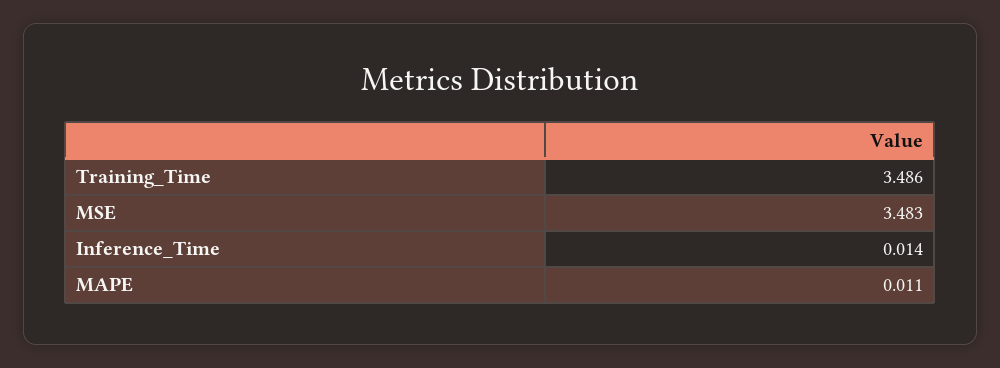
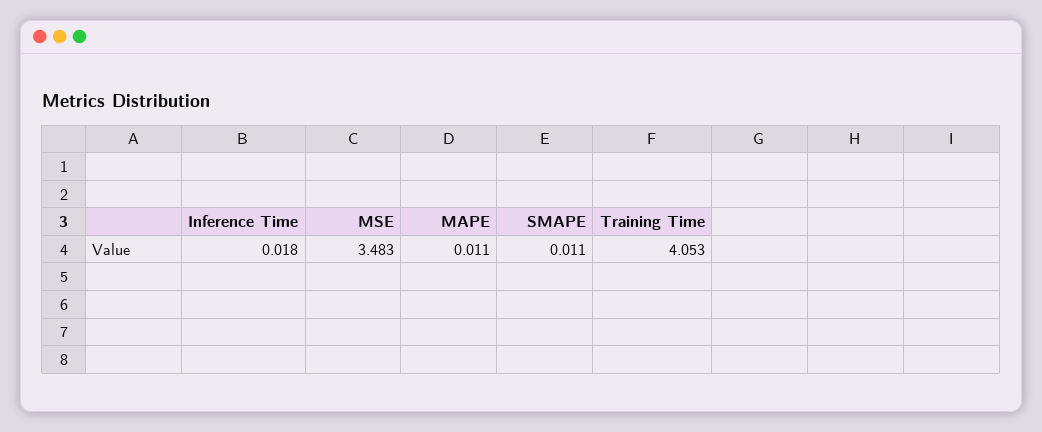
Training_Time: 3.486 -> 4.053
Inference_Time: 0.014 -> 0.018
SMAPE: none -> 0.011

